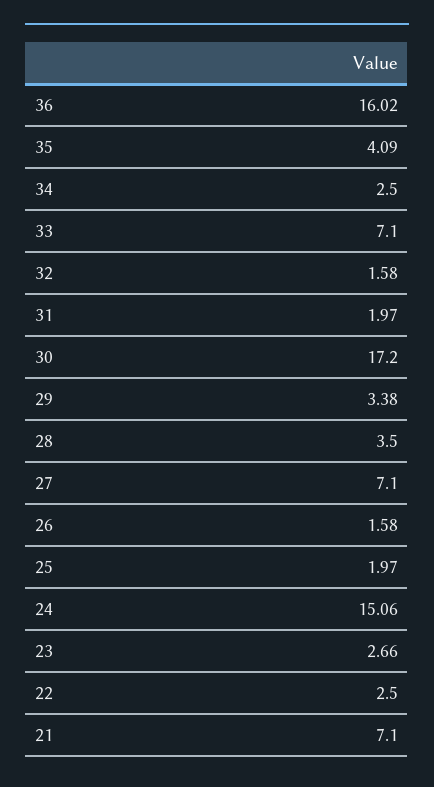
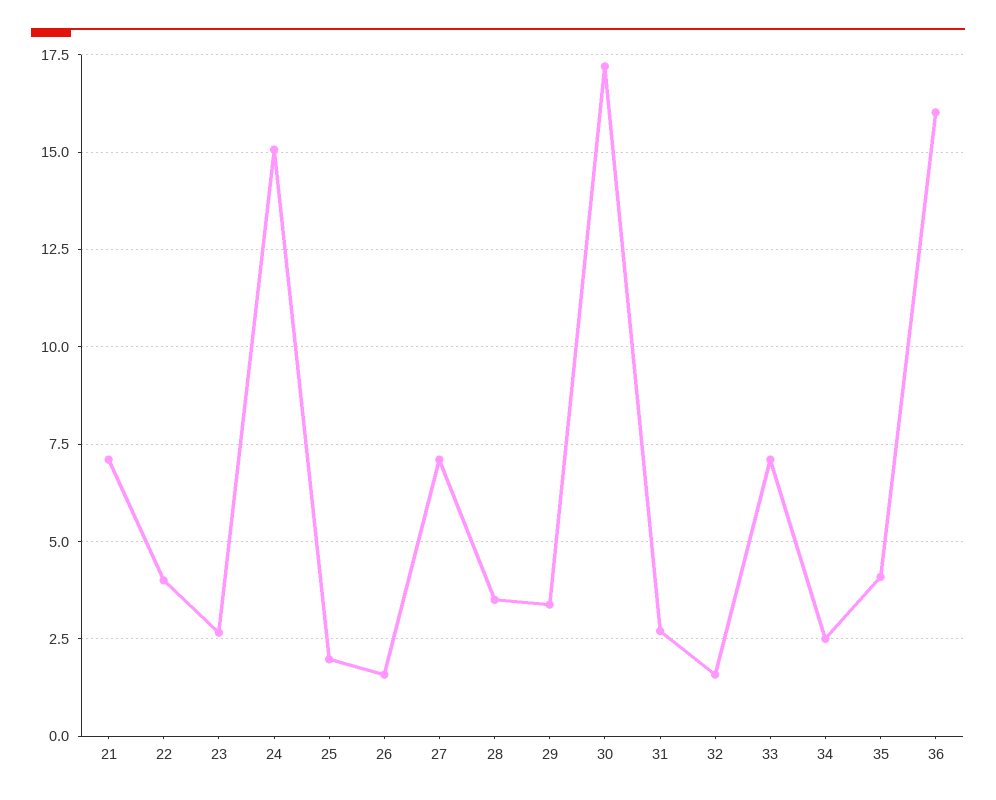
31: 1.97 -> 2.75
22: 2.5 -> 4

